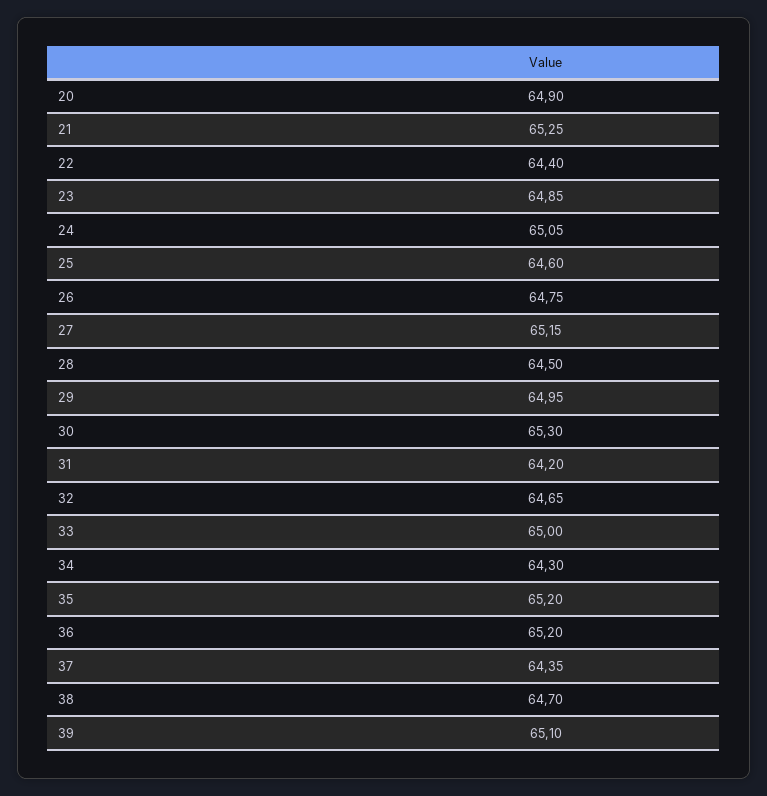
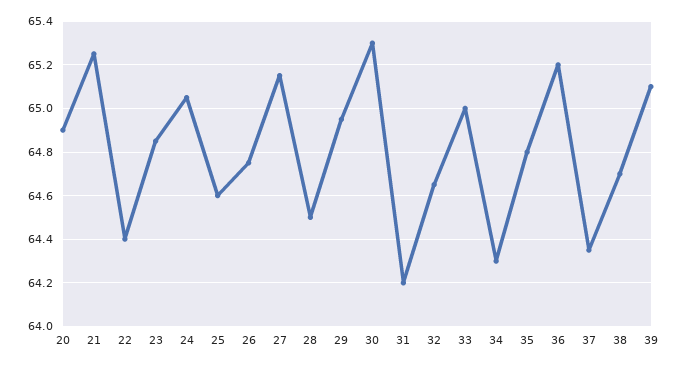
35: 65.2 -> 64.8

